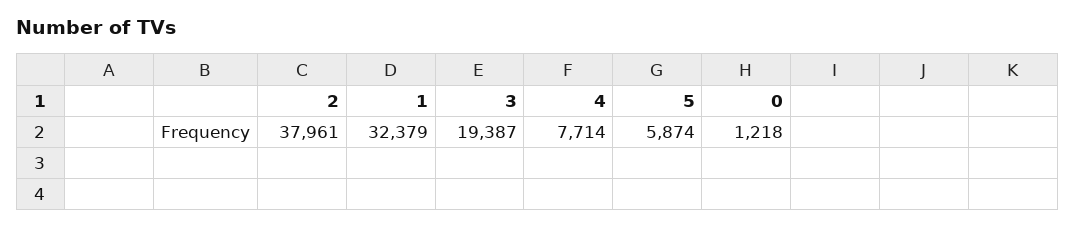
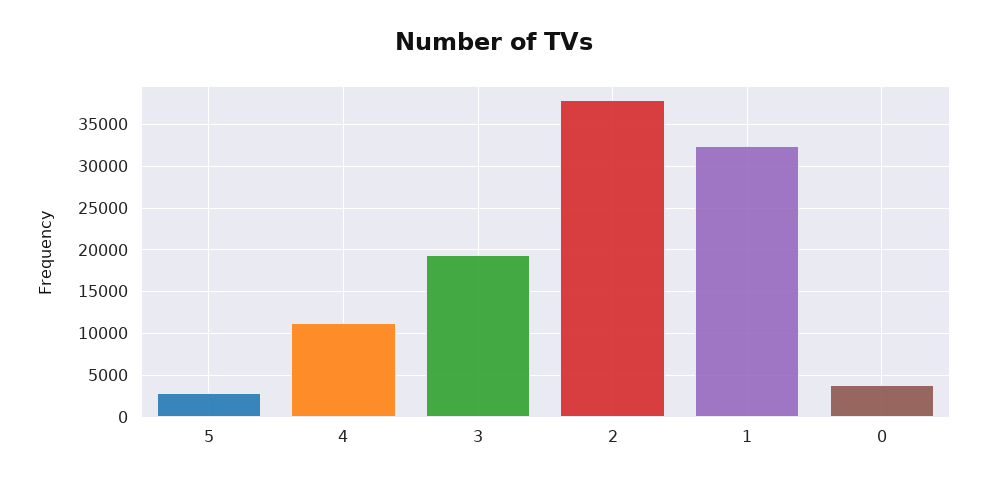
4: 7714 -> 11000
5: 5874 -> 3000
0: 1218 -> 4000

